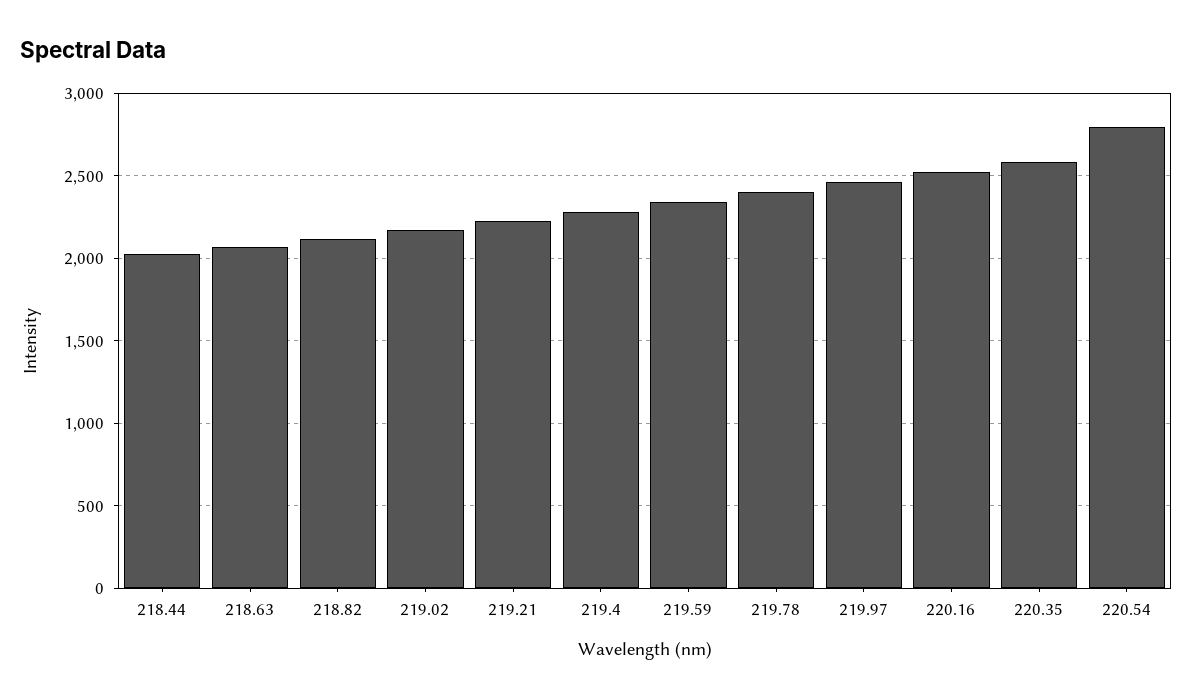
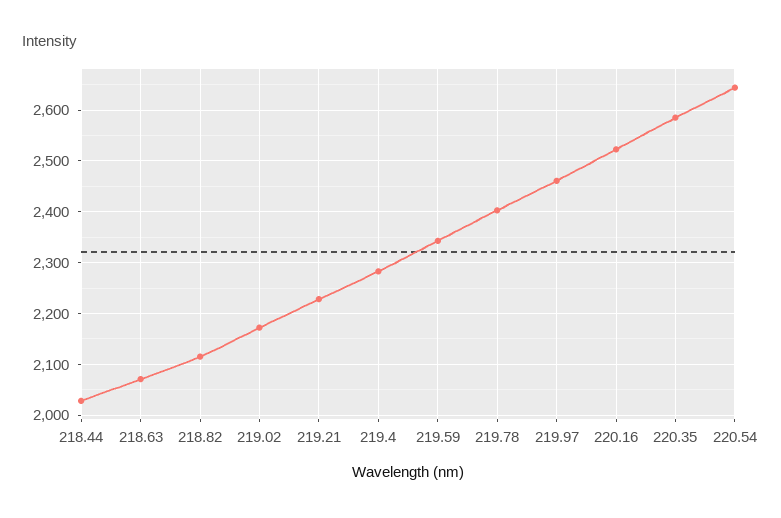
220.54: 2800 -> 2640

